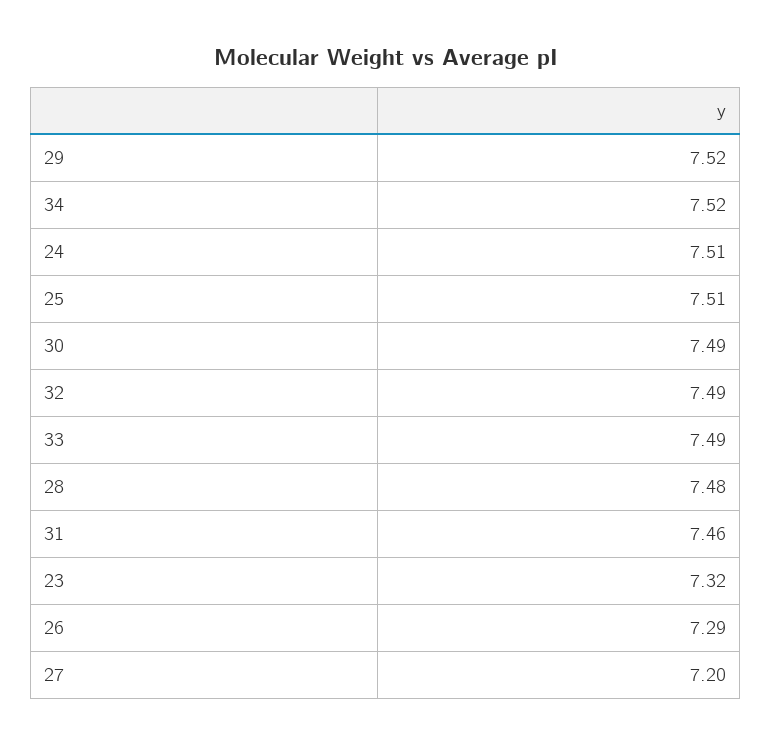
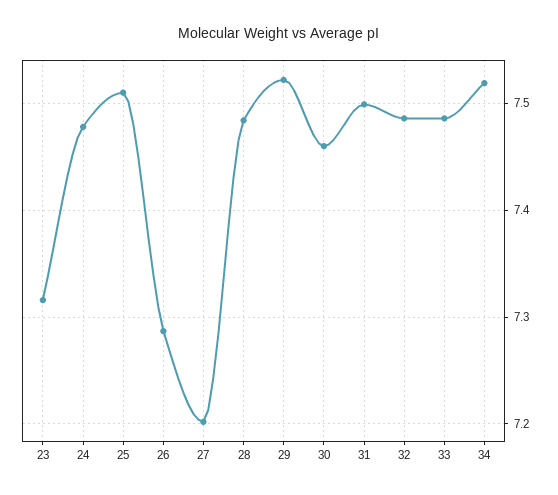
24: 7.51 -> 7.48
30: 7.49 -> 7.46
31: 7.46 -> 7.5

